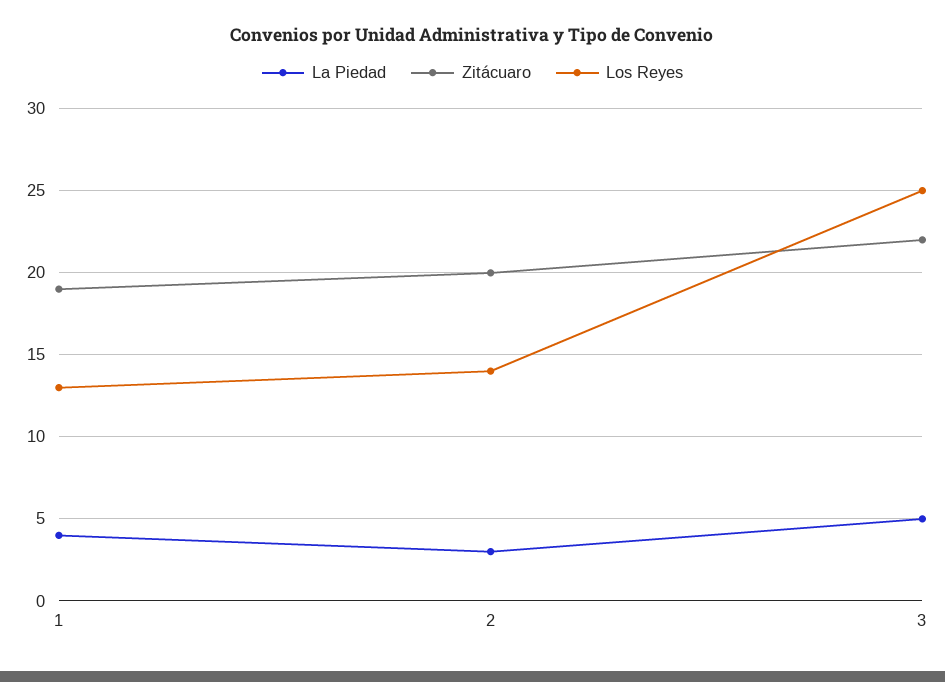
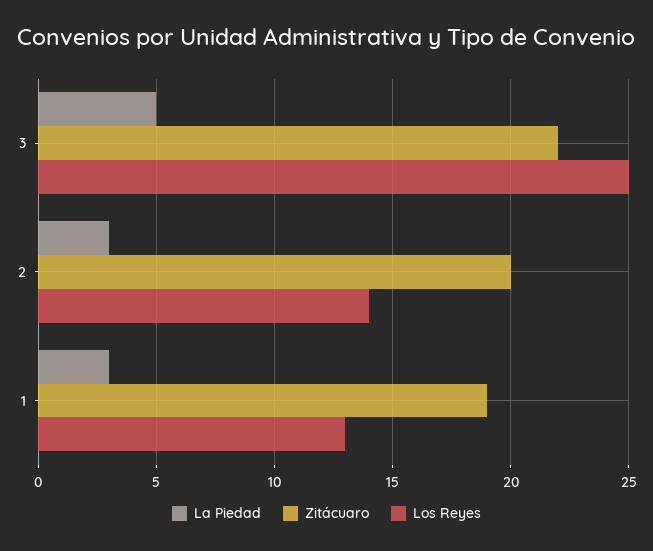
La Piedad, 1: 4 -> 3

